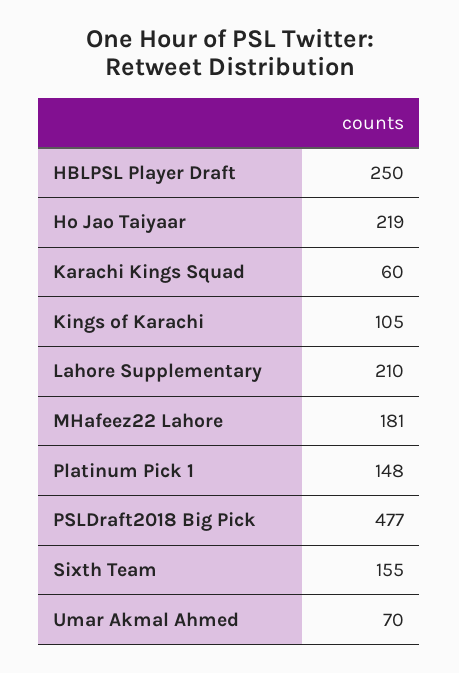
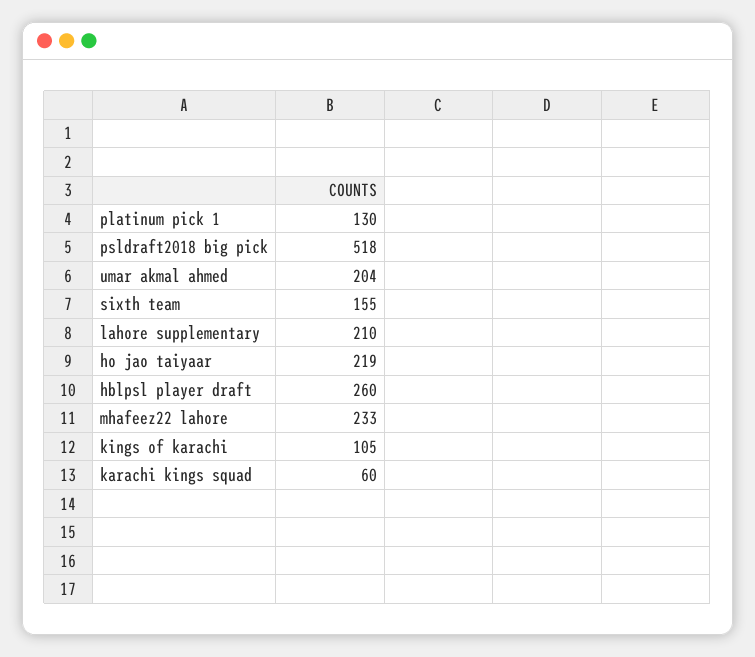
HBLPSL Player Draft: 250 -> 260
MHafeez22 Lahore: 181 -> 233
Platinum Pick 1: 148 -> 130
PSLDraft2018 Big Pick: 477 -> 518
Umar Akmal Ahmed: 70 -> 204

